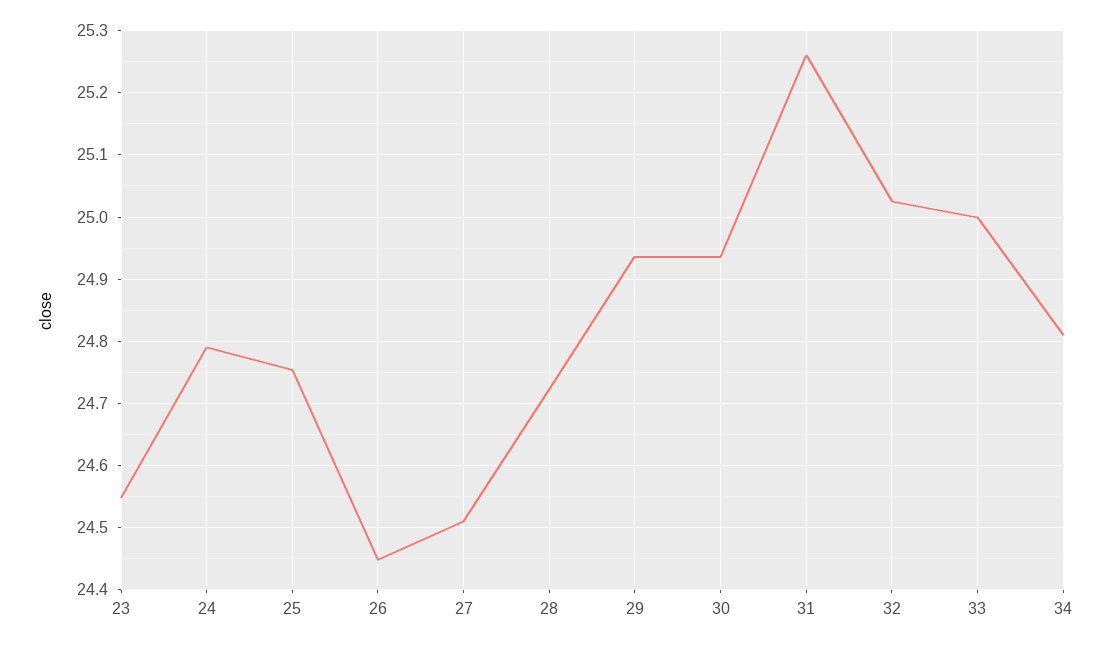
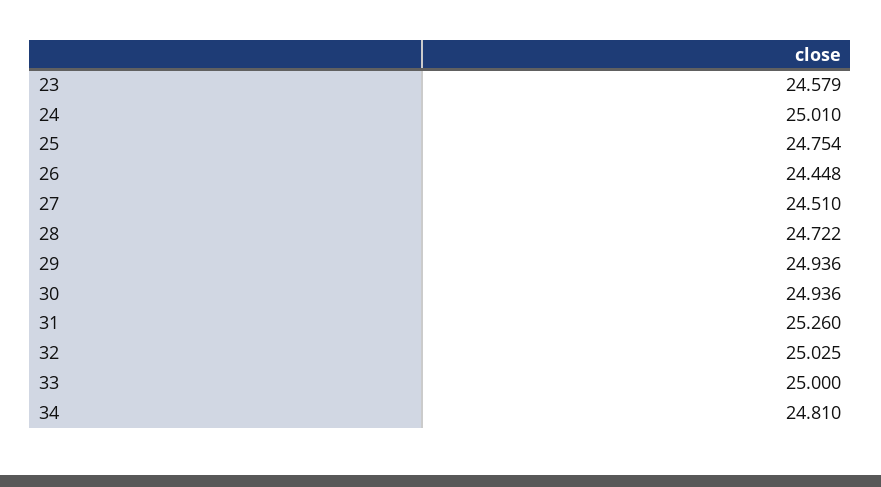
23: 24.55 -> 24.579
24: 24.79 -> 25.01

